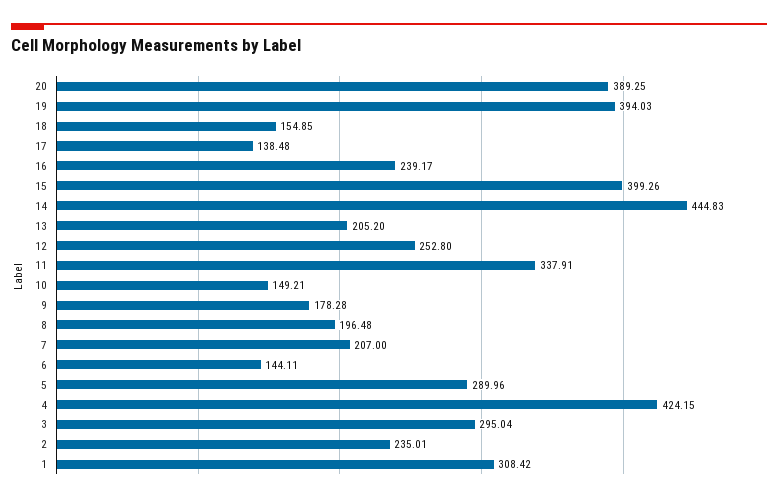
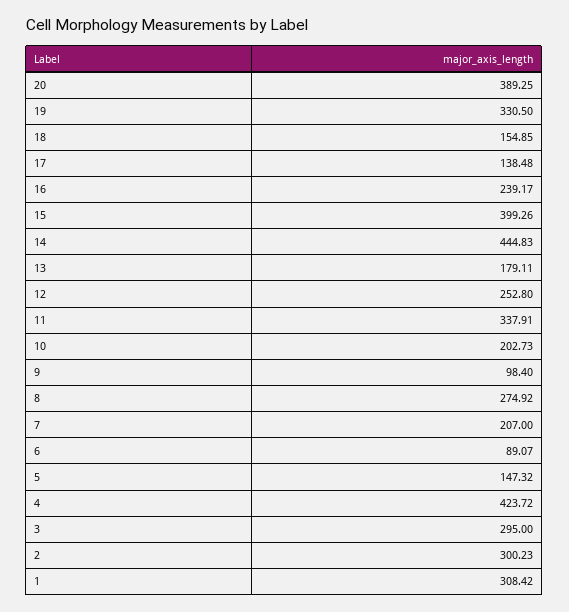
19: 394.03 -> 330.5
13: 205.2 -> 179.11
10: 149.21 -> 202.73
9: 178.28 -> 98.4
8: 196.48 -> 274.92
6: 144.11 -> 89.07
5: 289.96 -> 147.32
4: 424.15 -> 423.72
3: 295.04 -> 295
2: 235.01 -> 300.23

